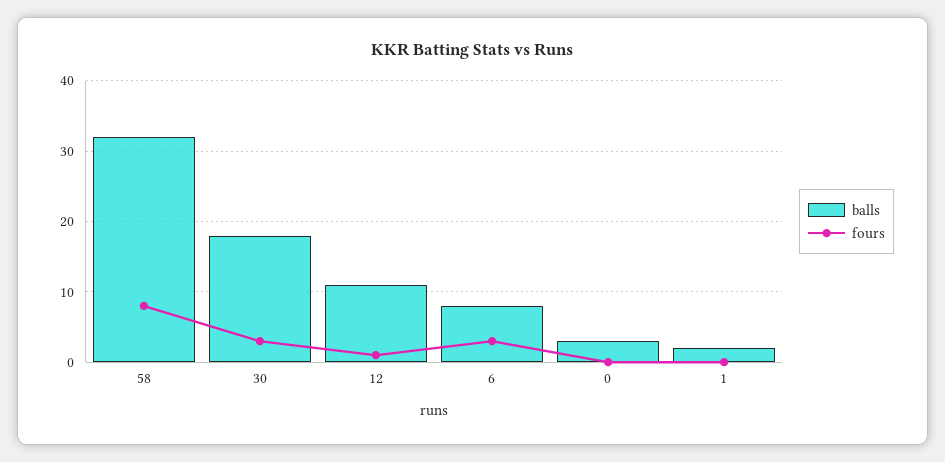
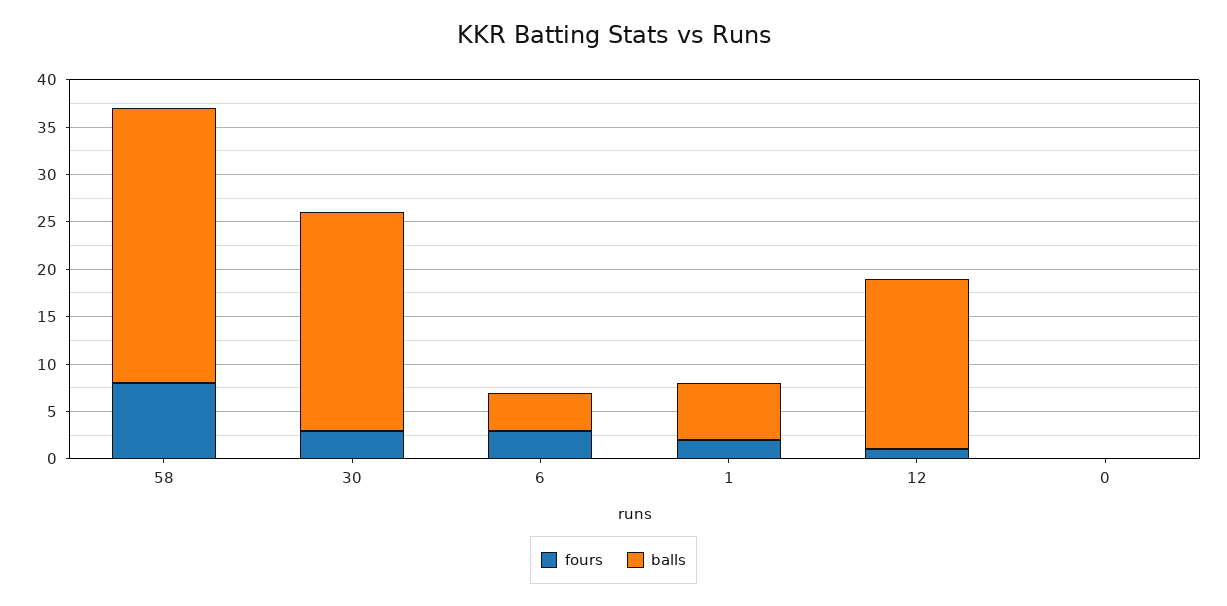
balls, 58: 32 -> 29
balls, 30: 18 -> 23
balls, 12: 11 -> 18
balls, 6: 8 -> 4
balls, 0: 3 -> 0
balls, 1: 2 -> 6
fours, 1: 0 -> 2

